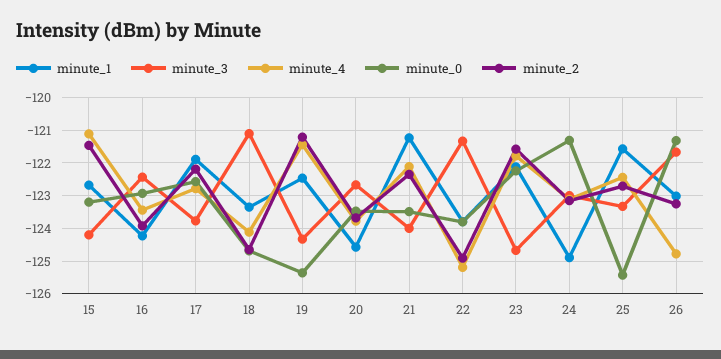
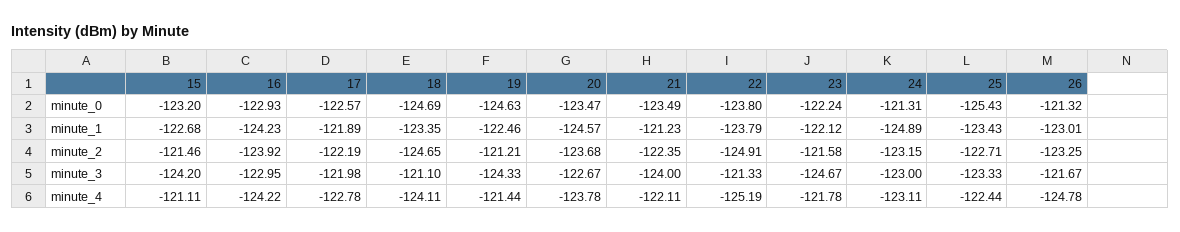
minute_3, 16: -122.4 -> -122.95
minute_4, 16: -123.4 -> -124.22
minute_3, 17: -123.8 -> -121.98
minute_0, 19: -125.4 -> -124.63
minute_1, 25: -121.6 -> -123.43

